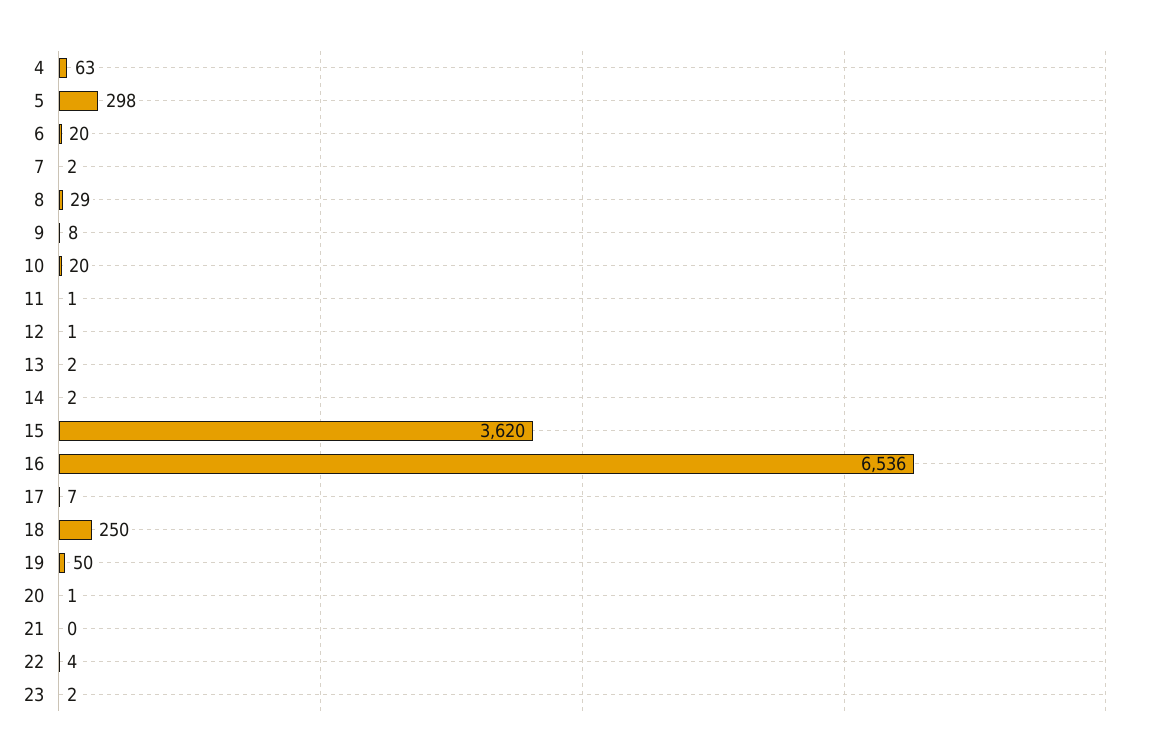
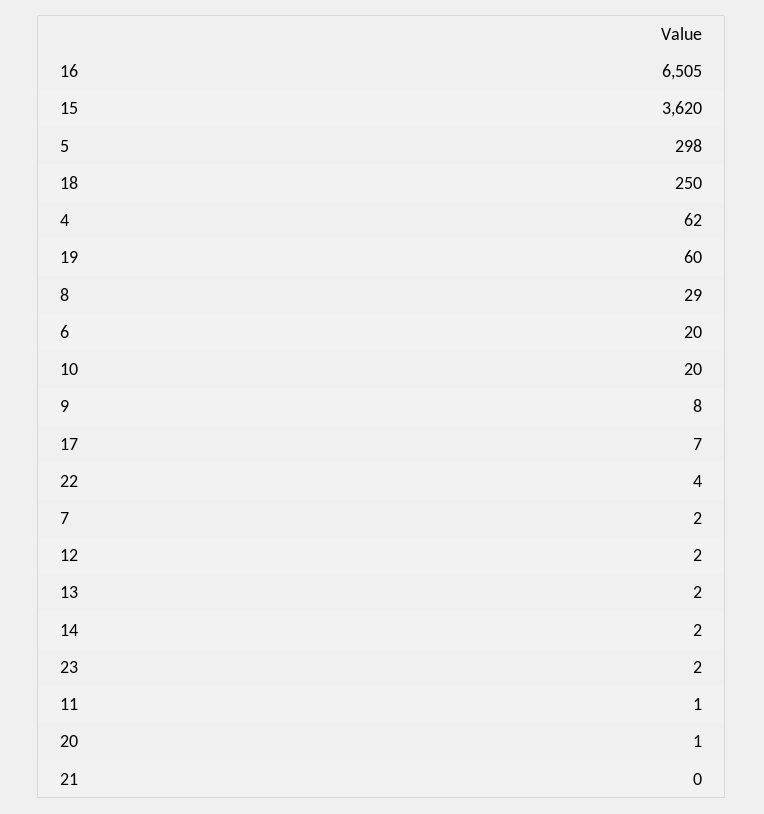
4: 63 -> 62
12: 1 -> 2
16: 6536 -> 6505
19: 50 -> 60

